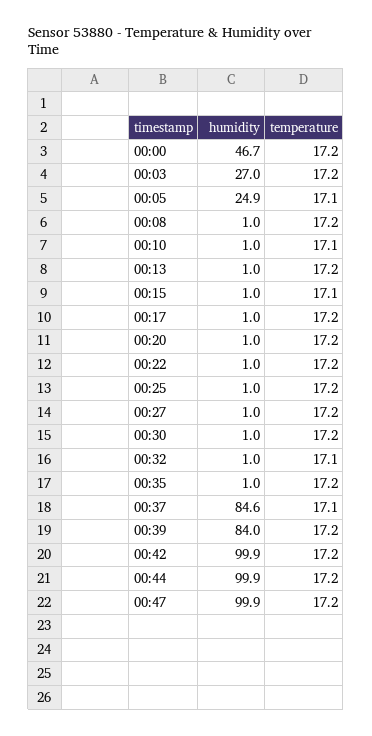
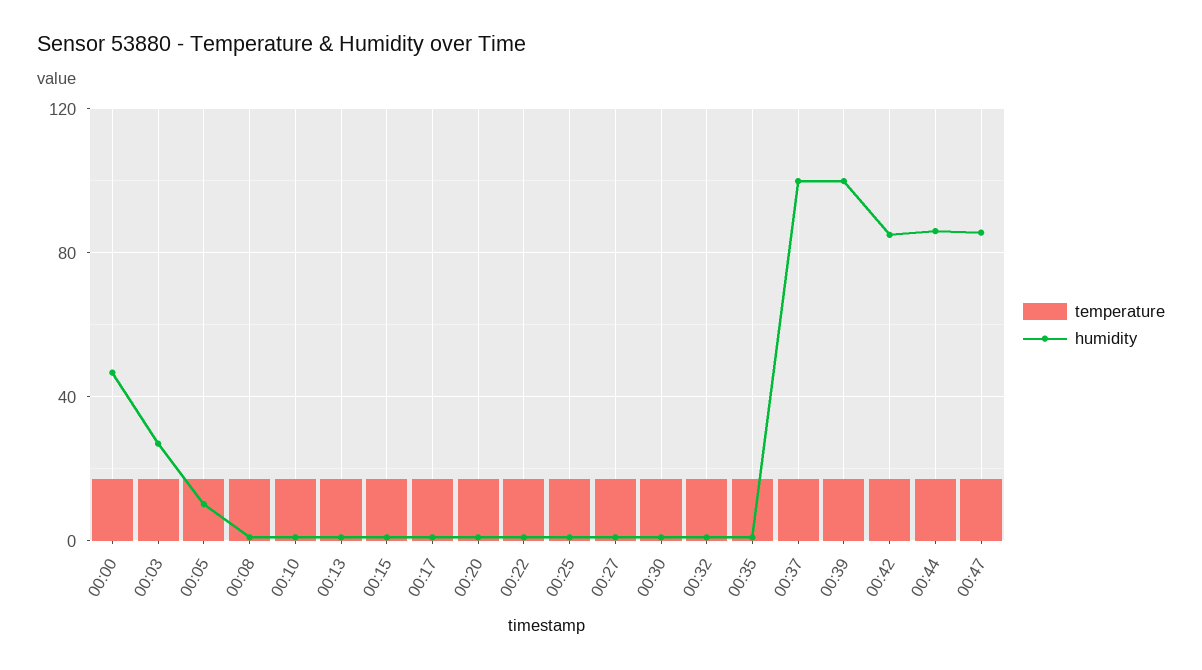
humidity, 00:05: 24.9 -> 10
humidity, 00:37: 84.6 -> 100
humidity, 00:39: 84 -> 100
humidity, 00:42: 99.9 -> 85
humidity, 00:44: 99.9 -> 85
humidity, 00:47: 99.9 -> 85

